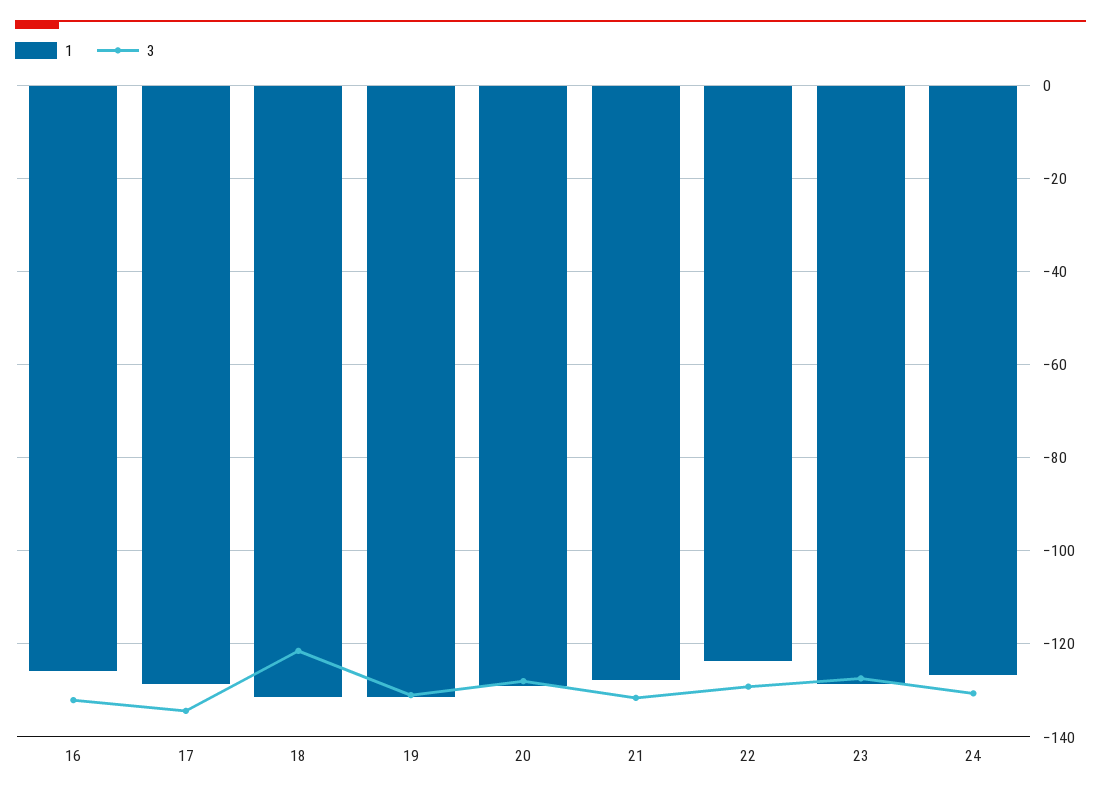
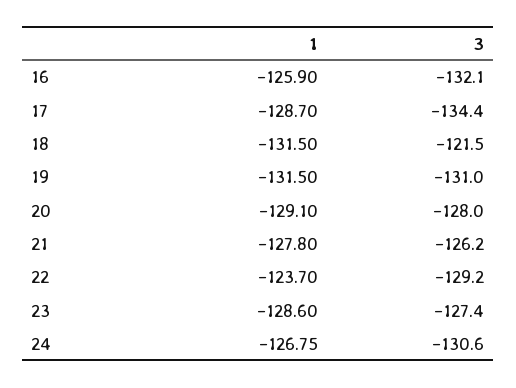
3, 21: -132 -> -126.2

